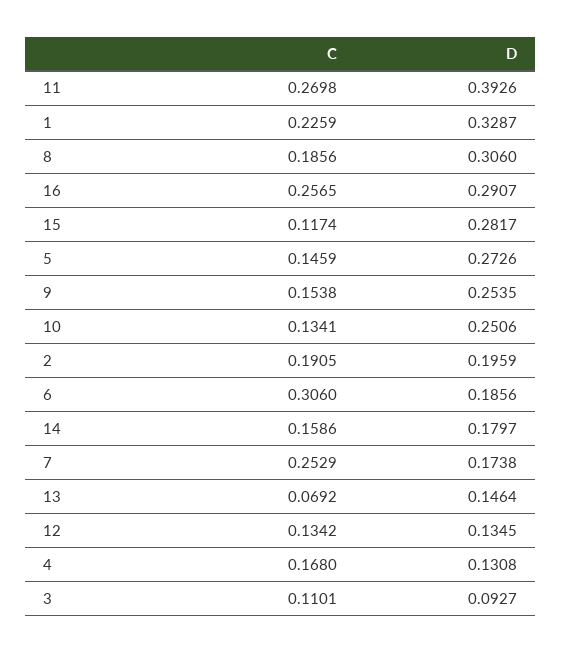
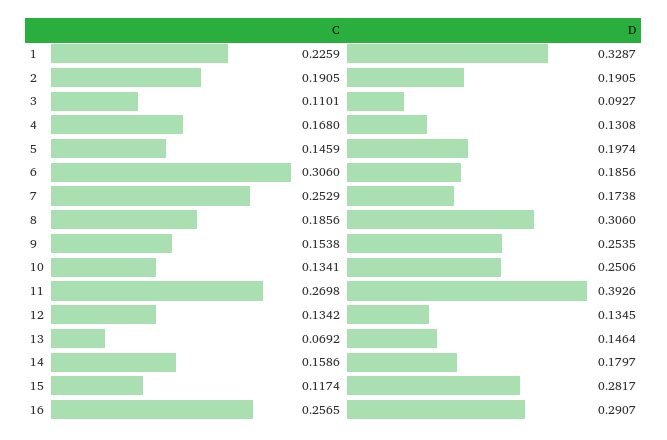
D, 5: 0.2726 -> 0.1974
D, 2: 0.1959 -> 0.1905

